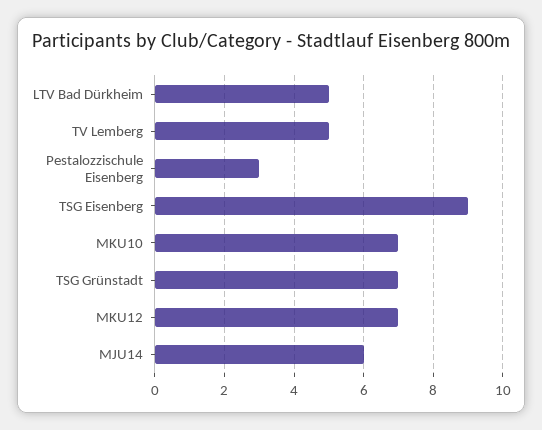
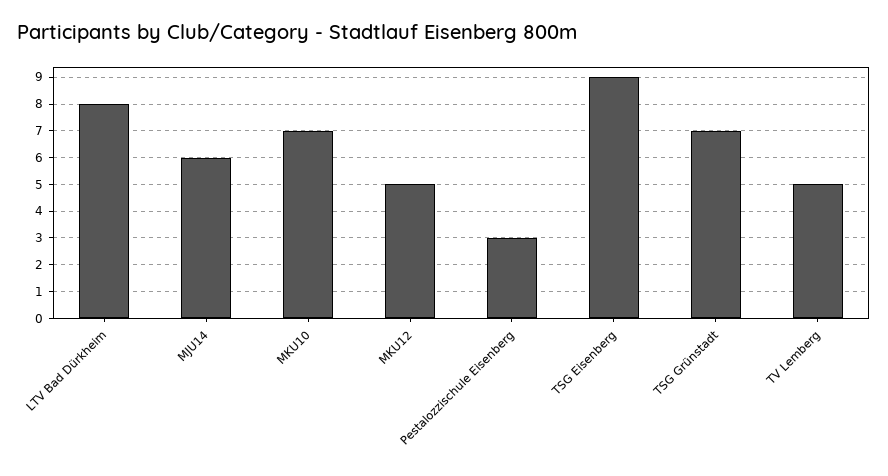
LTV Bad Dürkheim: 5 -> 8
MKU12: 7 -> 5

